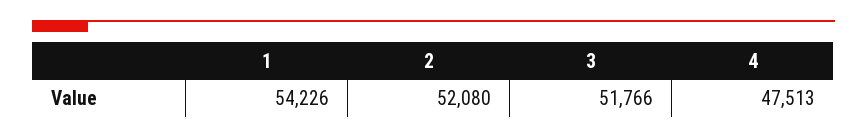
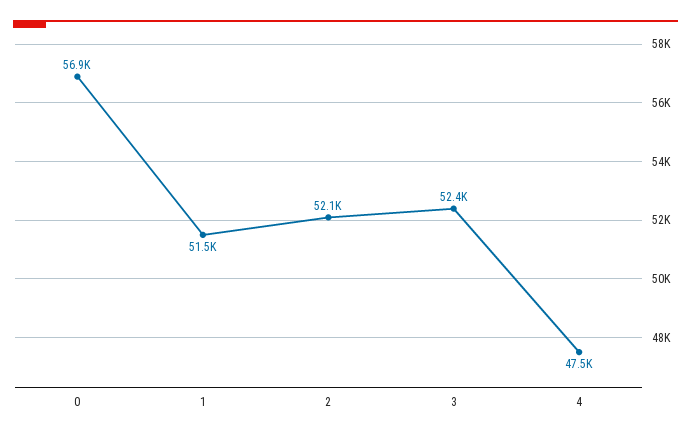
1: 54226 -> 51500
3: 51766 -> 52400
0: none -> 56900

